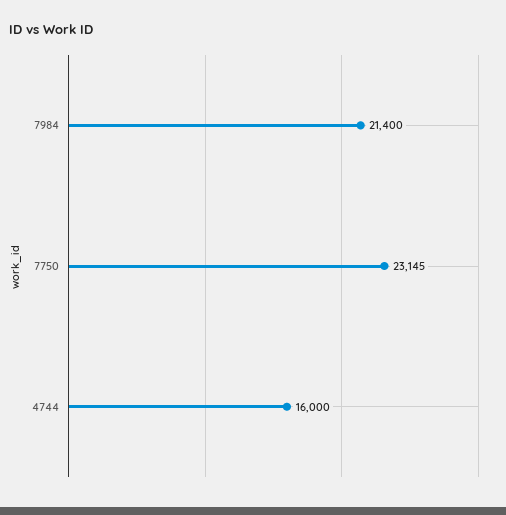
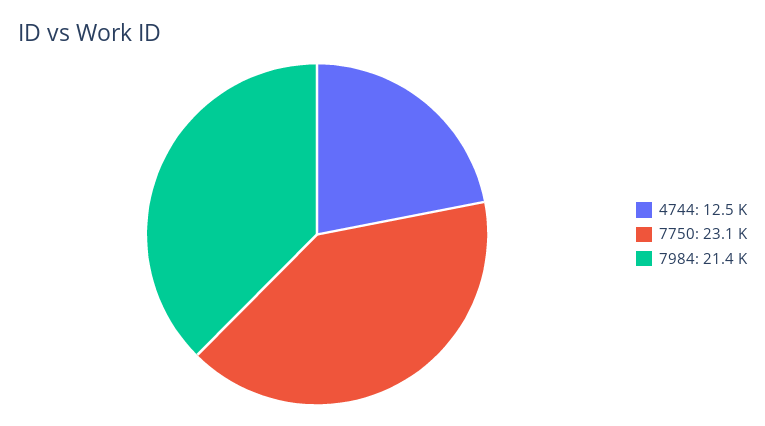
4744: 16000 -> 12500

